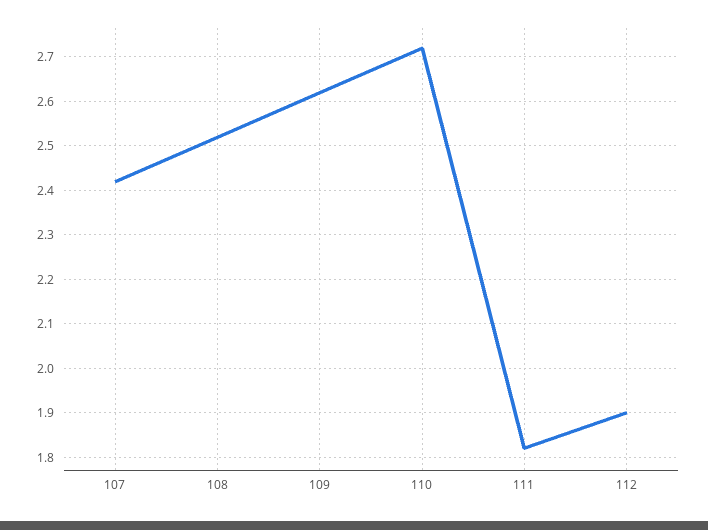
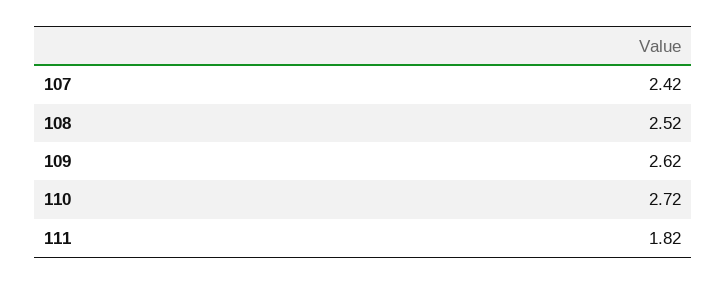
112: 1.9 -> none

